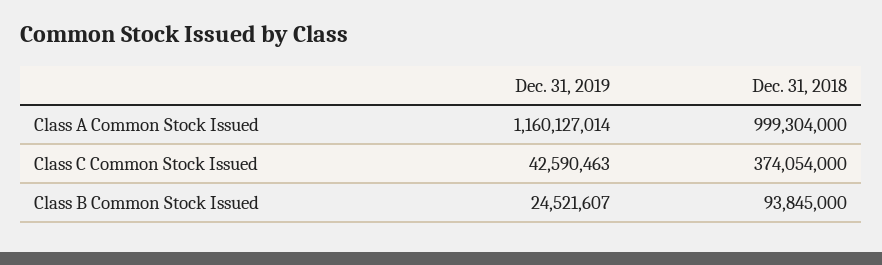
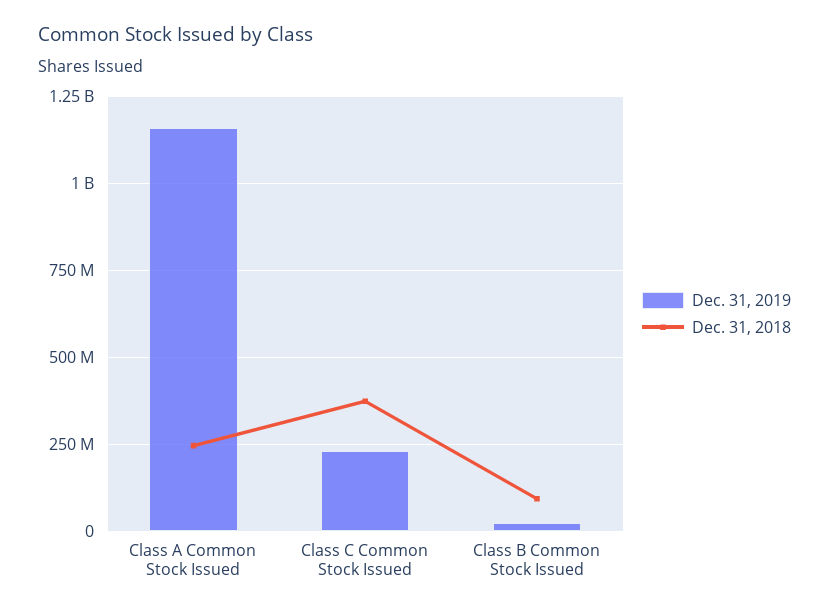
Dec. 31, 2018, Class A Common Stock Issued: 999304000 -> 250000000
Dec. 31, 2019, Class C Common Stock Issued: 42590463 -> 225000000

